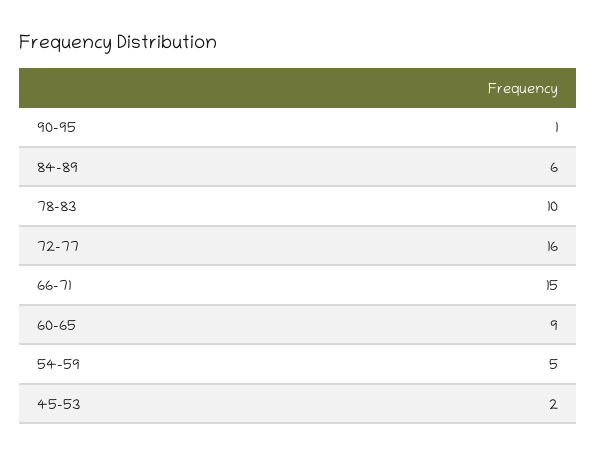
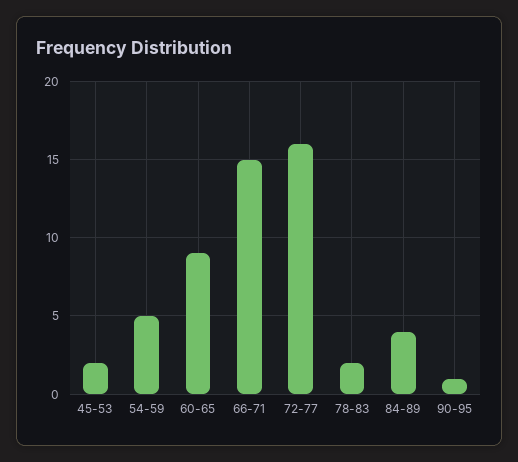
84-89: 6 -> 4
78-83: 10 -> 2

